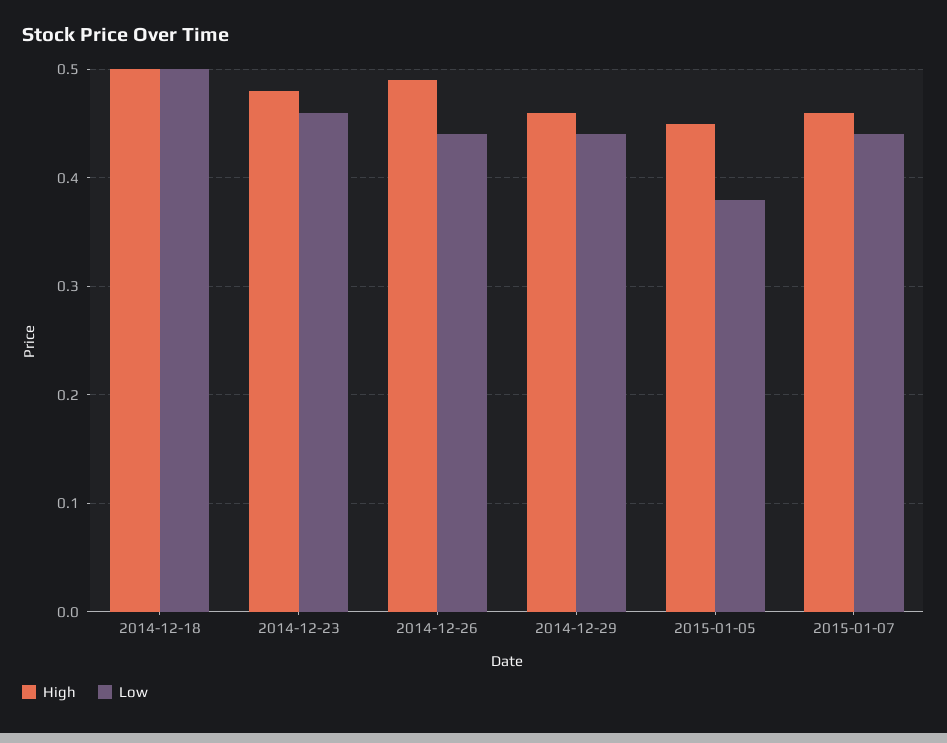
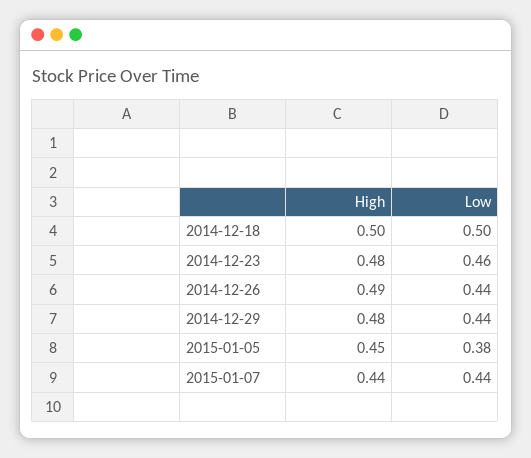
High, 2014-12-29: 0.46 -> 0.48
High, 2015-01-07: 0.46 -> 0.44

